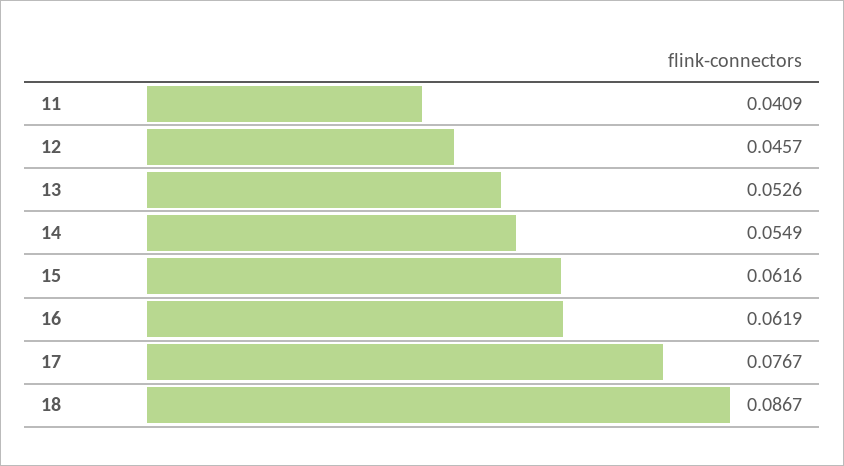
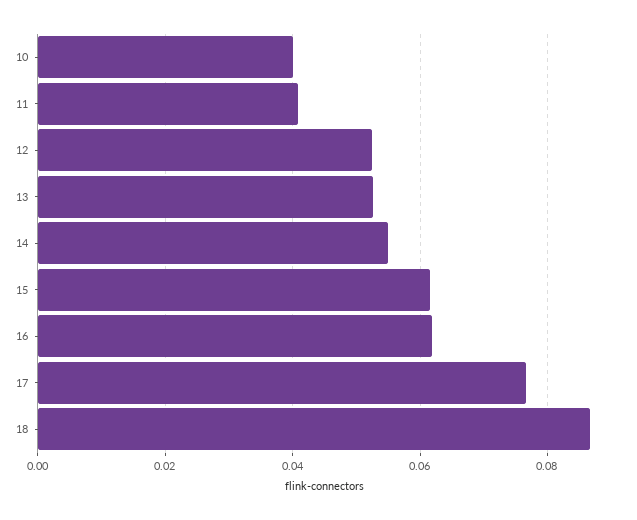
12: 0.0457 -> 0.052
10: none -> 0.04

